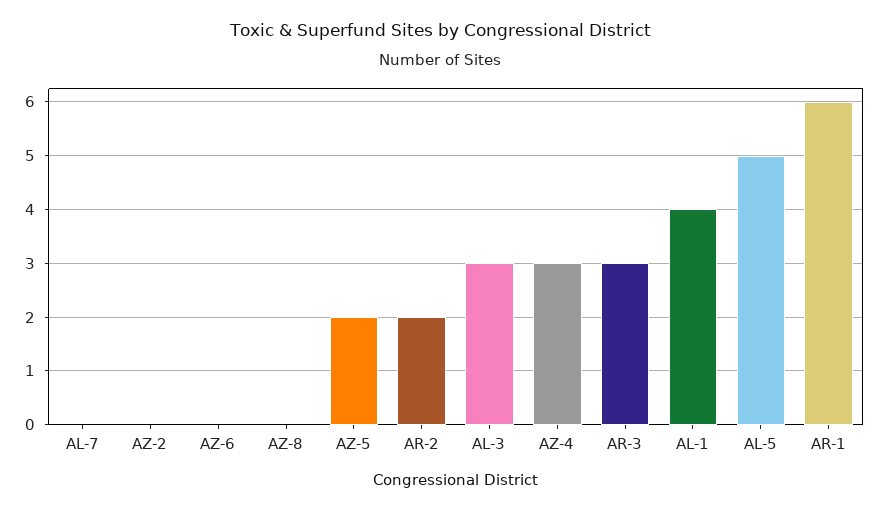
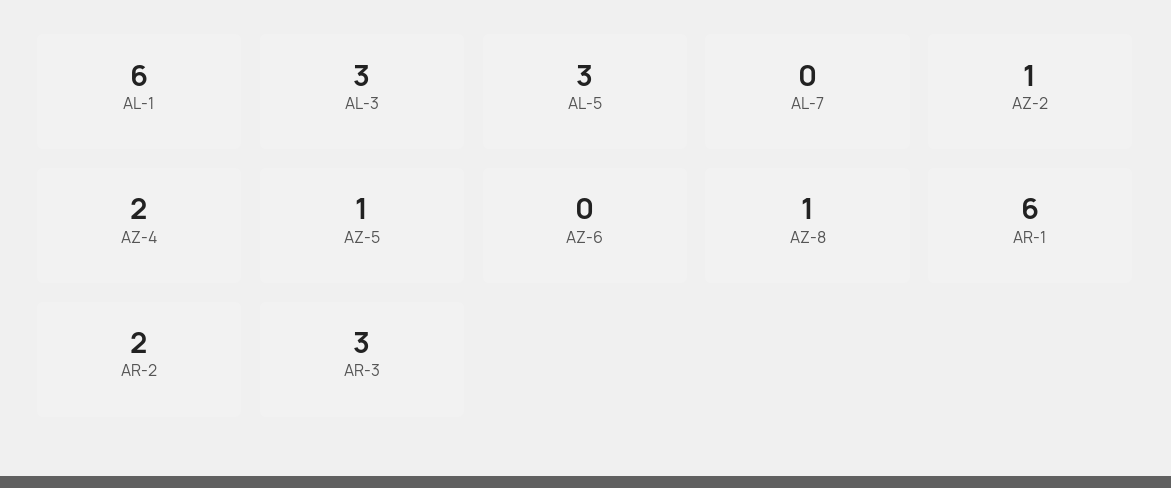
AZ-2: 0 -> 1
AZ-8: 0 -> 1
AZ-5: 2 -> 1
AZ-4: 3 -> 2
AL-1: 4 -> 6
AL-5: 5 -> 3

